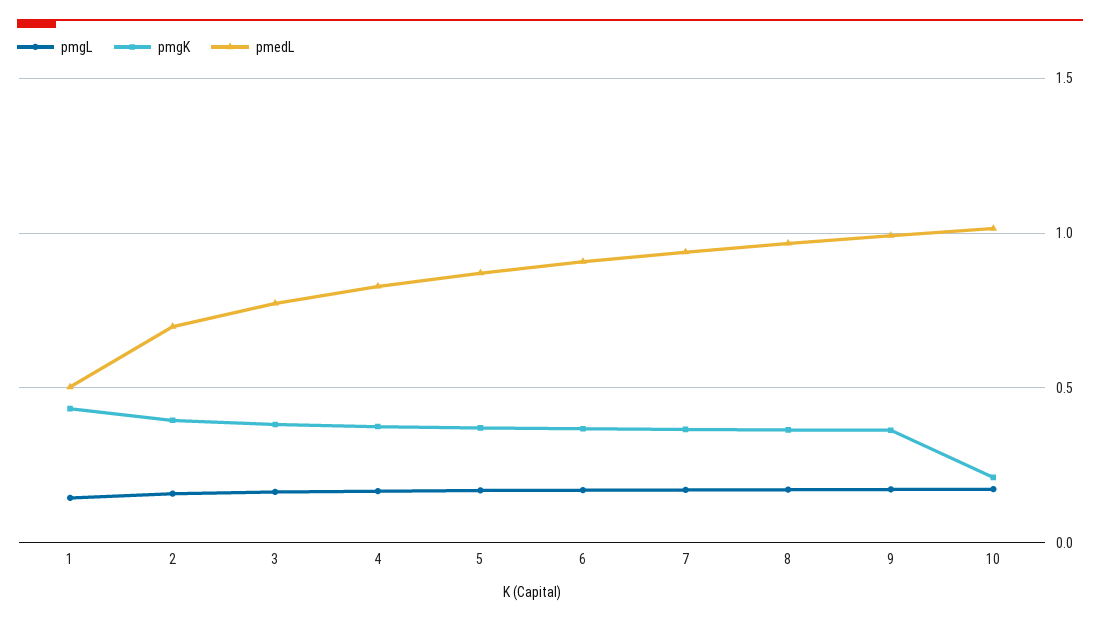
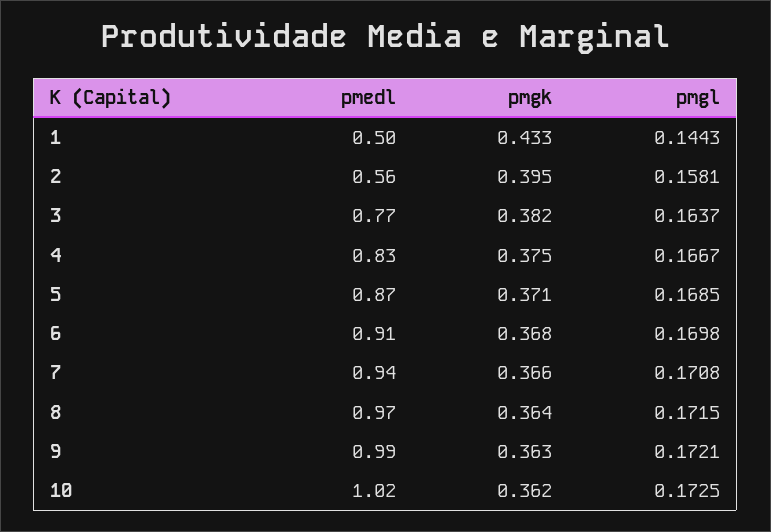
pmedL, 2: 0.7 -> 0.56
pmgK, 10: 0.2 -> 0.362

